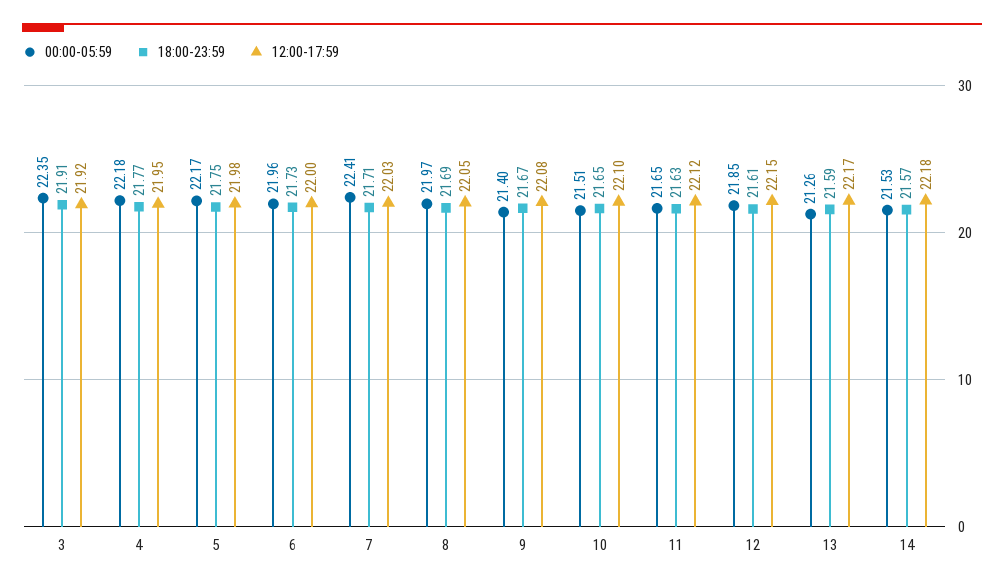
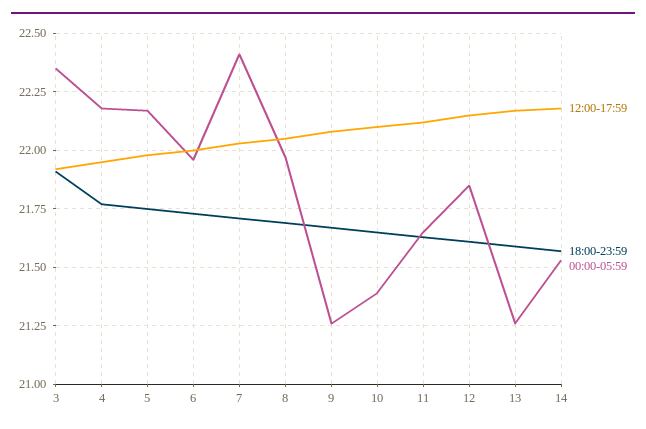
00:00-05:59, 9: 21.4 -> 21.25
00:00-05:59, 10: 21.51 -> 21.4

